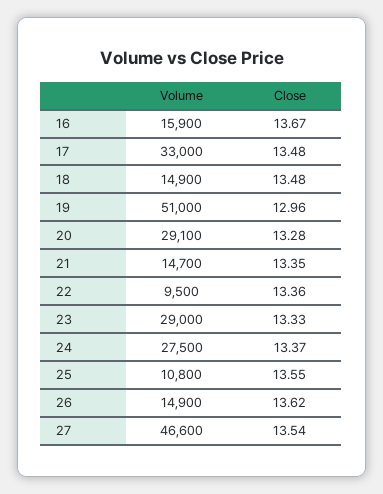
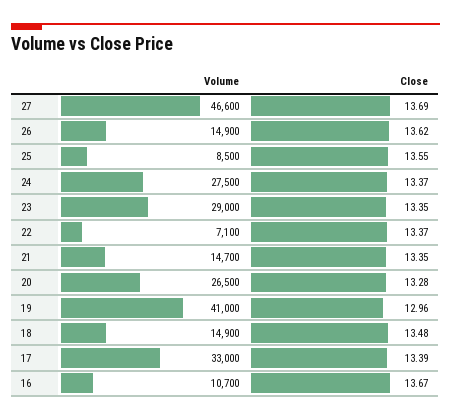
Volume, 16: 15900 -> 10700
Close, 17: 13.48 -> 13.39
Volume, 19: 51000 -> 41000
Volume, 20: 29100 -> 26500
Volume, 22: 9500 -> 7100
Close, 22: 13.36 -> 13.37
Close, 23: 13.33 -> 13.35
Volume, 25: 10800 -> 8500
Close, 27: 13.54 -> 13.69

